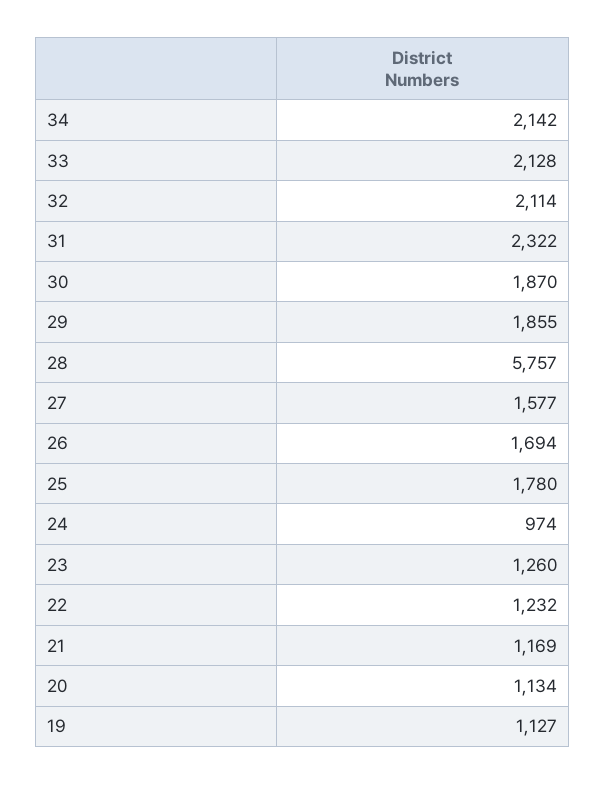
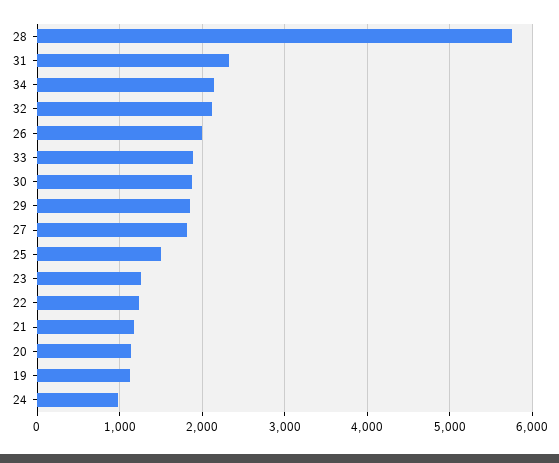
33: 2128 -> 1900
27: 1577 -> 1800
26: 1694 -> 2000
25: 1780 -> 1500

